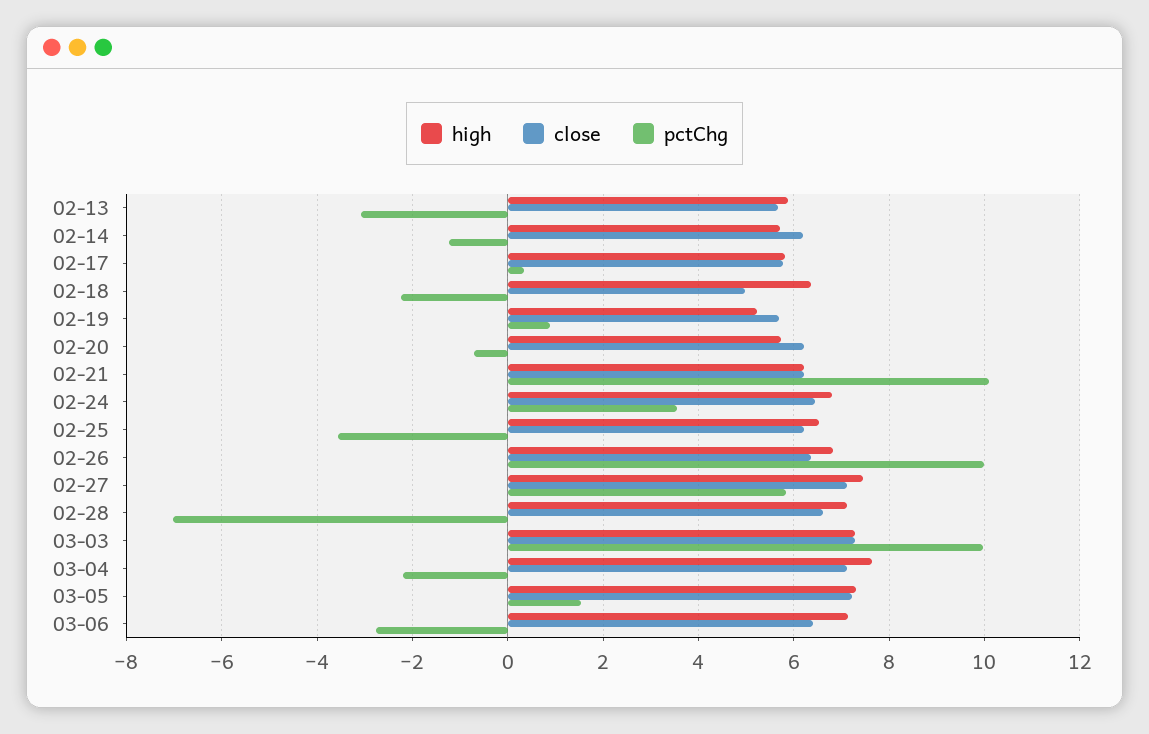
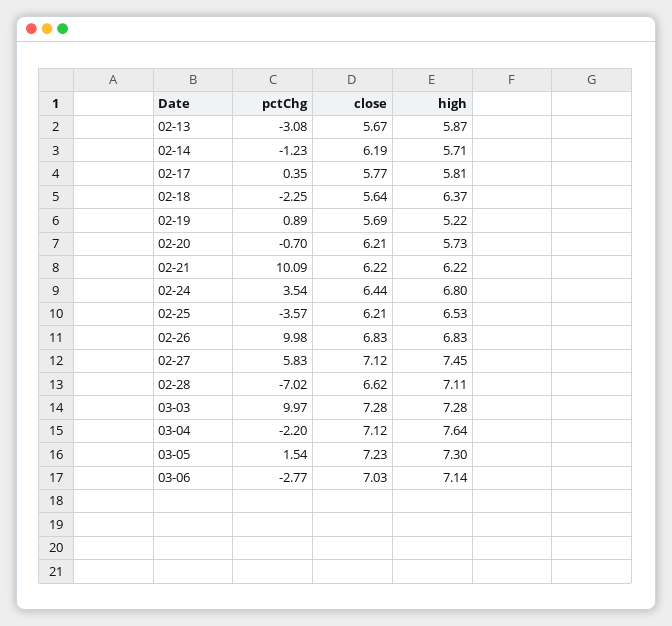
close, 02-18: 5 -> 5.64
close, 02-26: 6.4 -> 6.83
close, 03-06: 6.4 -> 7.03

